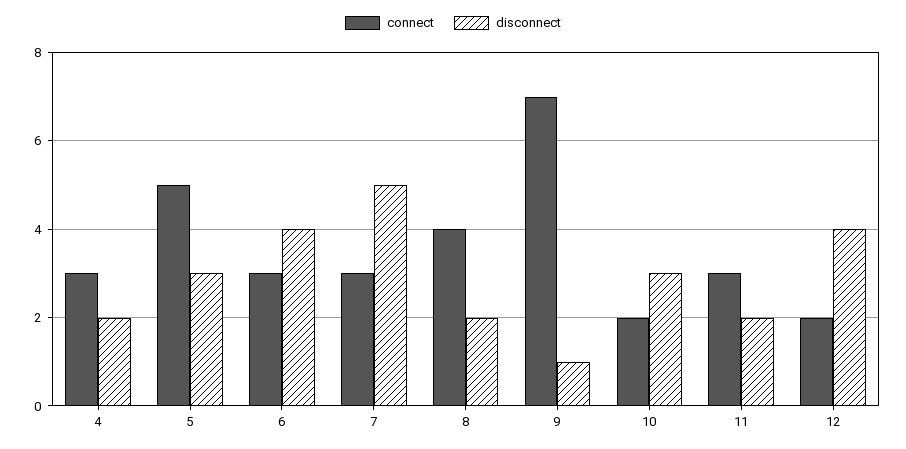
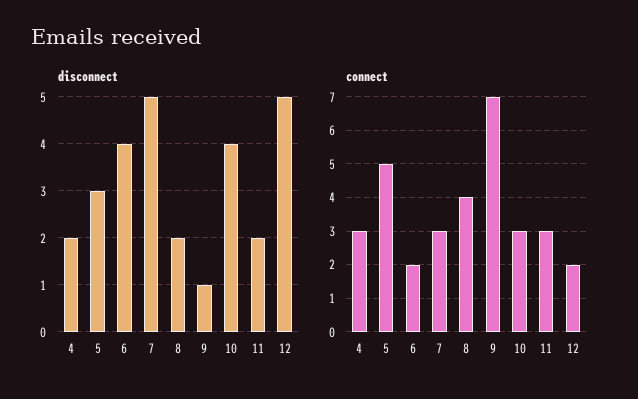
connect, 6: 3 -> 2
connect, 10: 2 -> 3
disconnect, 10: 3 -> 4
disconnect, 12: 4 -> 5

